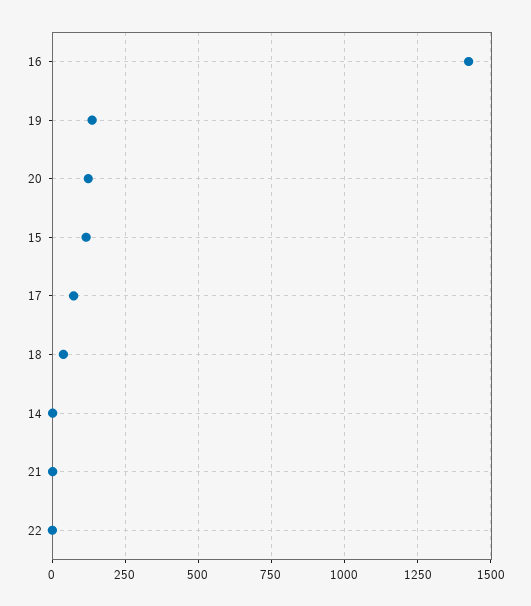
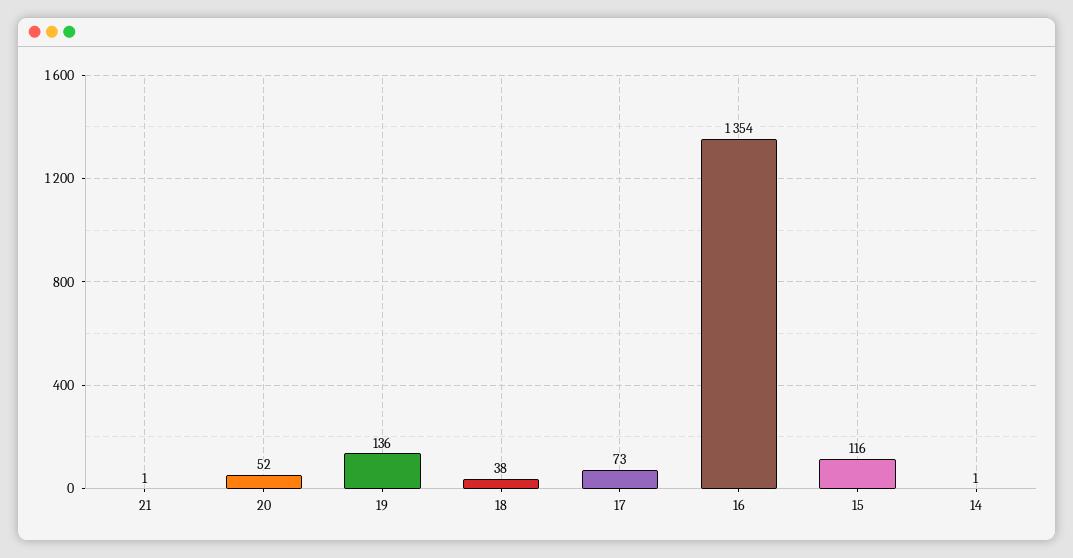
16: 1425 -> 1354
20: 125 -> 52
22: 0 -> none

